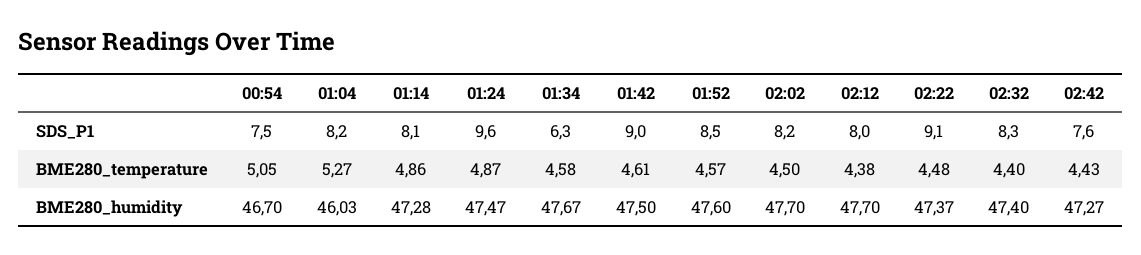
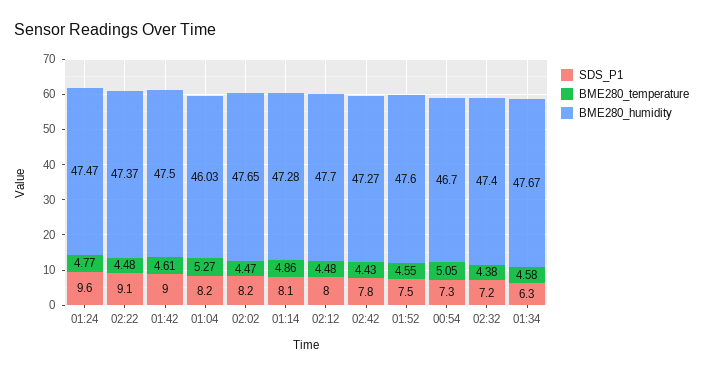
SDS_P1, 00:54: 7.5 -> 7.3
SDS_P1, 01:52: 8.5 -> 7.5
SDS_P1, 02:32: 8.3 -> 7.2
SDS_P1, 02:42: 7.6 -> 7.8
BME280_temperature, 01:24: 4.87 -> 4.77
BME280_temperature, 01:52: 4.57 -> 4.55
BME280_temperature, 02:02: 4.5 -> 4.47
BME280_temperature, 02:12: 4.38 -> 4.48
BME280_temperature, 02:32: 4.4 -> 4.38
BME280_humidity, 02:02: 47.7 -> 47.65

